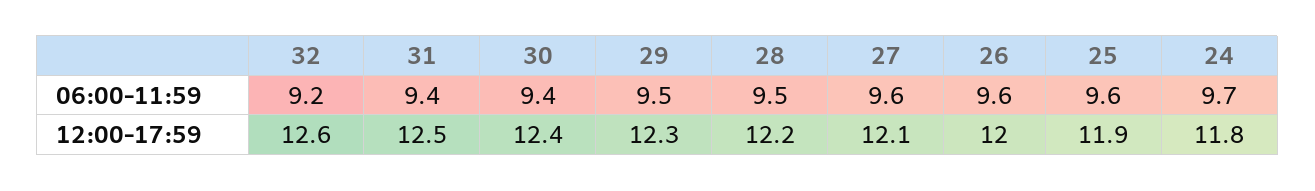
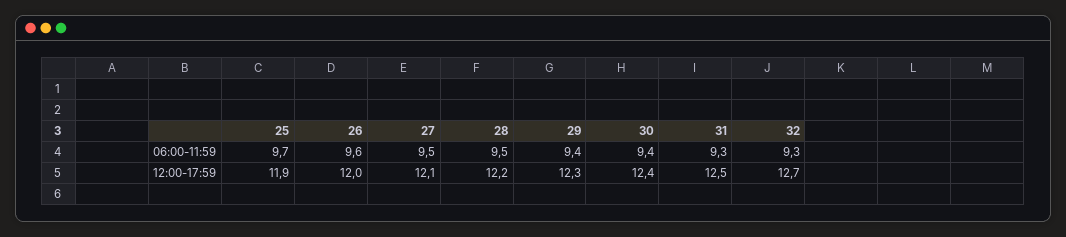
32, 06:00-11:59: 9.2 -> 9.3
31, 06:00-11:59: 9.4 -> 9.3
29, 06:00-11:59: 9.5 -> 9.4
27, 06:00-11:59: 9.6 -> 9.5
25, 06:00-11:59: 9.6 -> 9.7
24, 06:00-11:59: 9.7 -> none
32, 12:00-17:59: 12.6 -> 12.7
24, 12:00-17:59: 11.8 -> none

